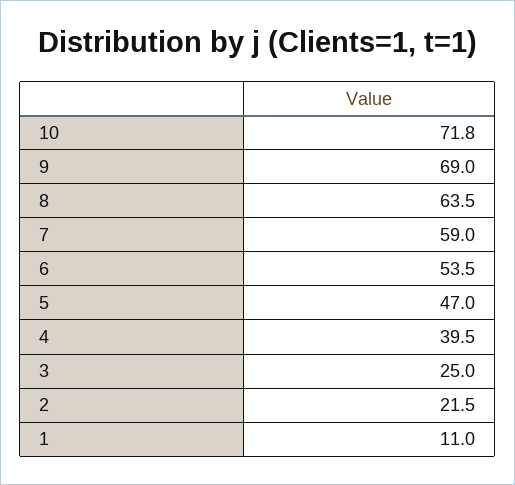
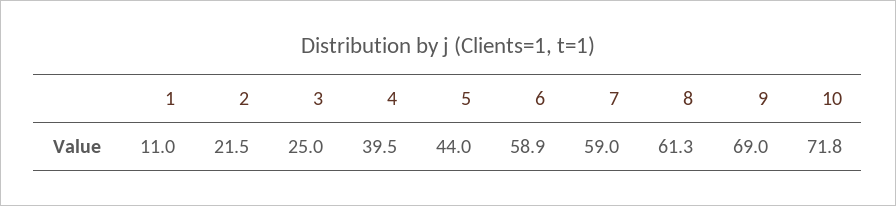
8: 63.5 -> 61.3
6: 53.5 -> 58.9
5: 47 -> 44

